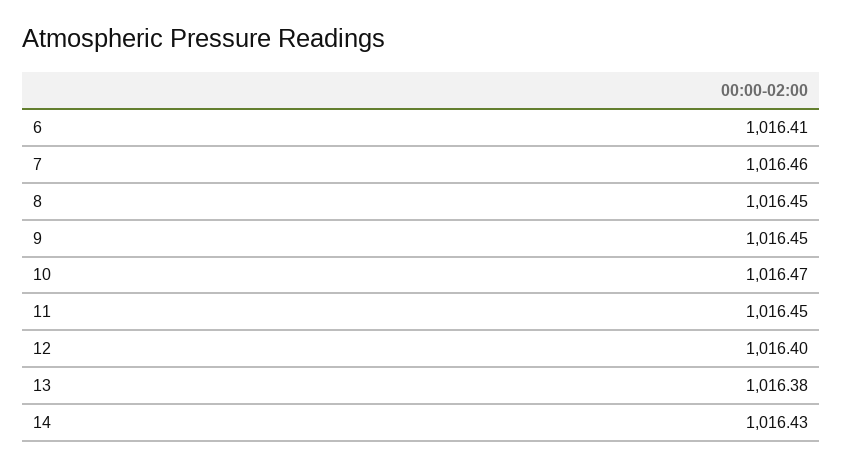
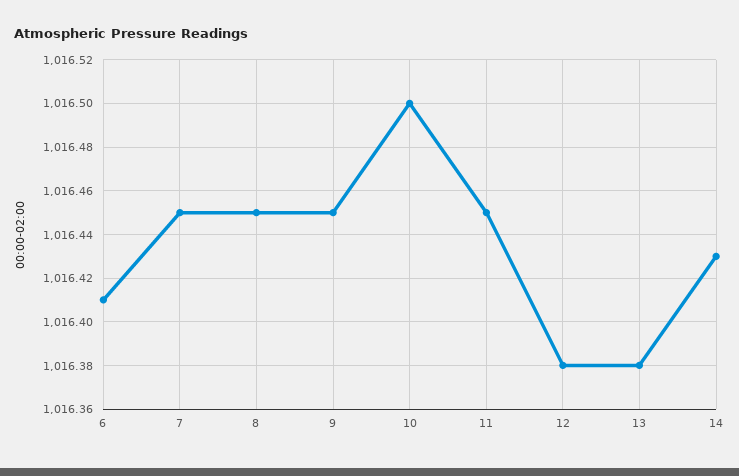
7: 1016.46 -> 1016.45
10: 1016.47 -> 1016.5
12: 1016.4 -> 1016.38

